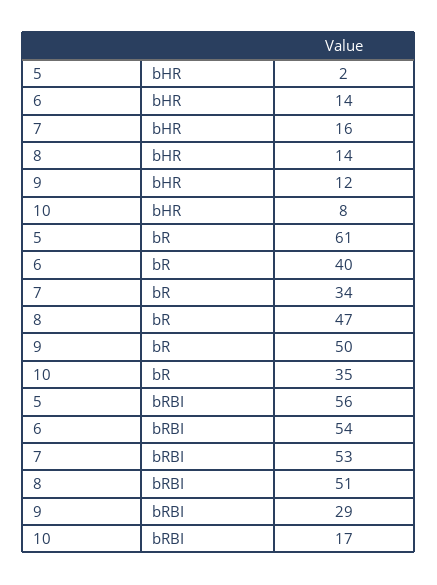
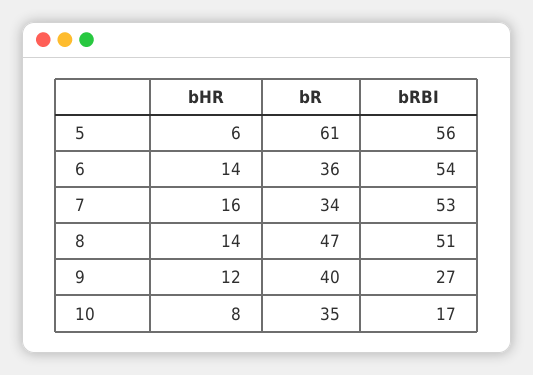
5, bHR: 2 -> 6
6, bR: 40 -> 36
9, bR: 50 -> 40
9, bRBI: 29 -> 27

